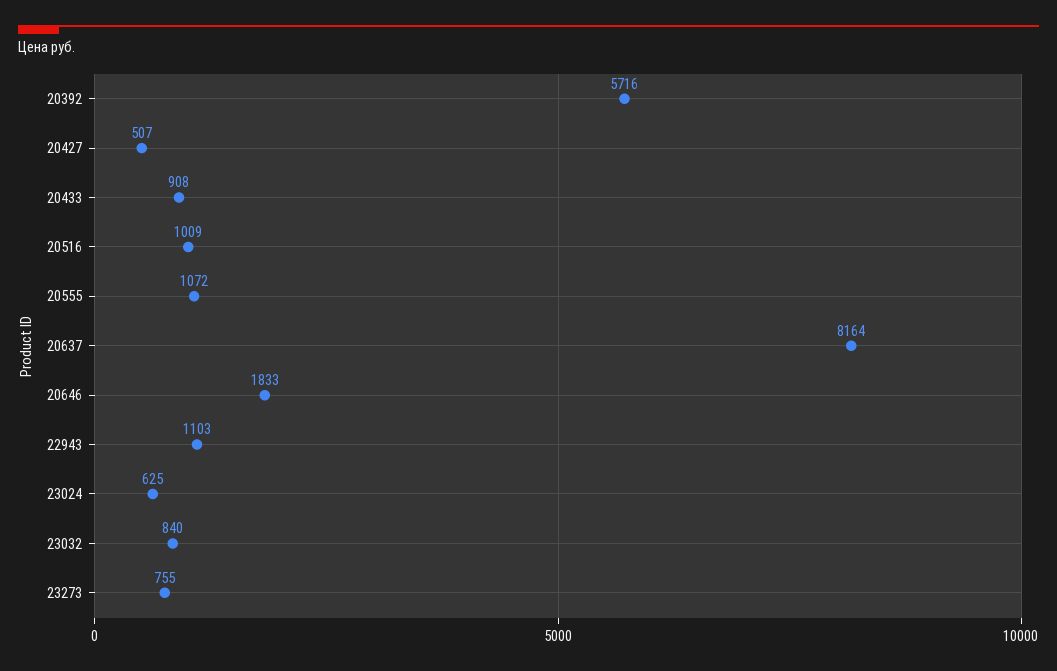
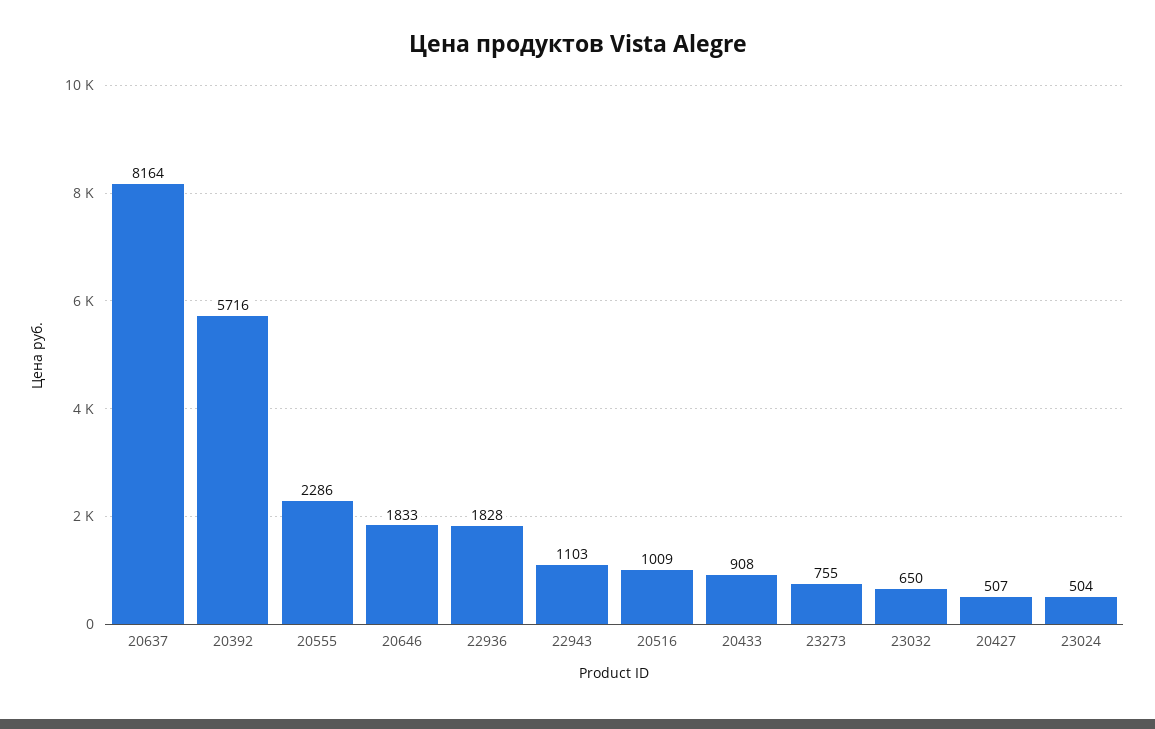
20555: 1072 -> 2286
23024: 625 -> 504
23032: 840 -> 650
22936: none -> 1828

